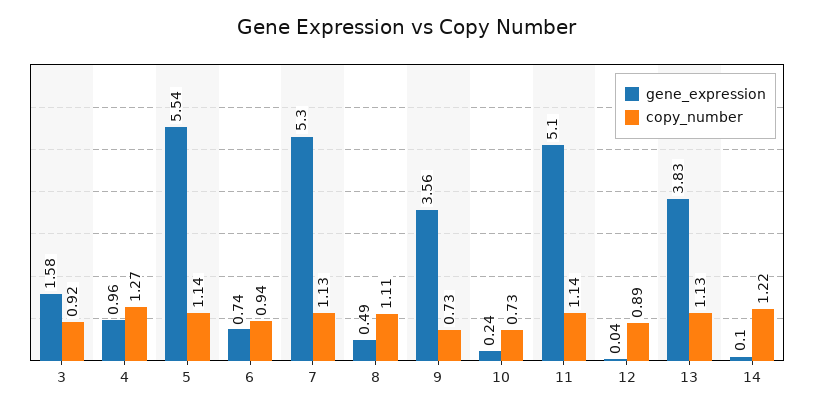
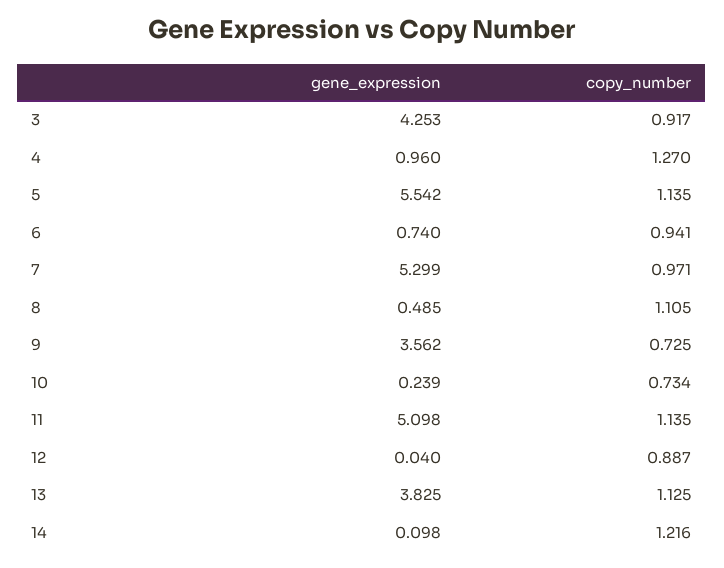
gene_expression, 3: 1.58 -> 4.253
copy_number, 7: 1.13 -> 0.971

